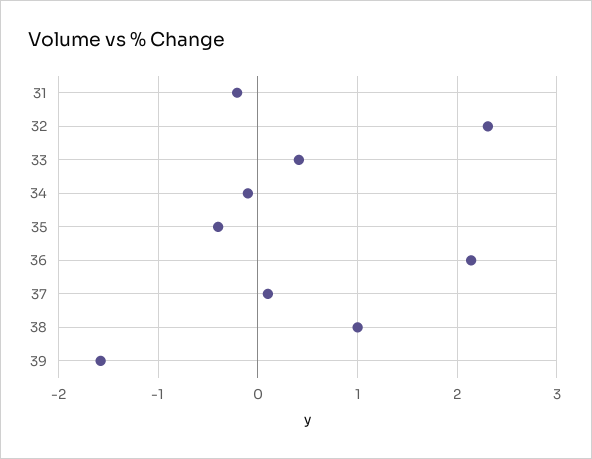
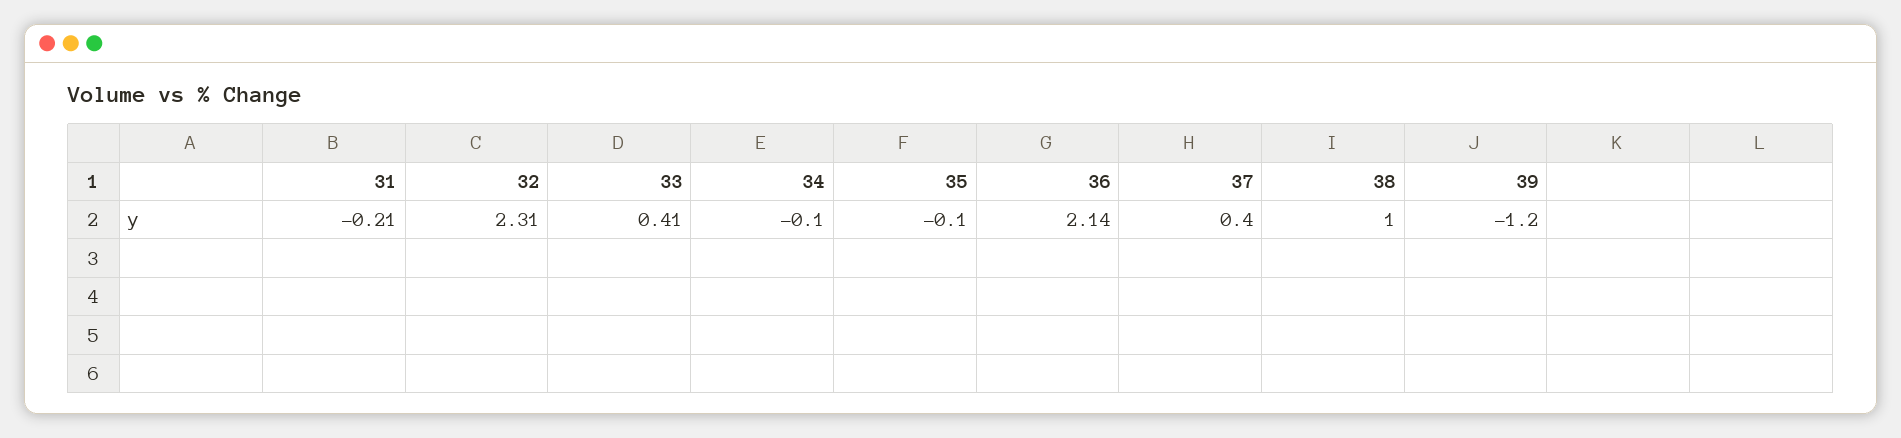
35: -0.4 -> -0.1
37: 0.1 -> 0.4
39: -1.6 -> -1.2

